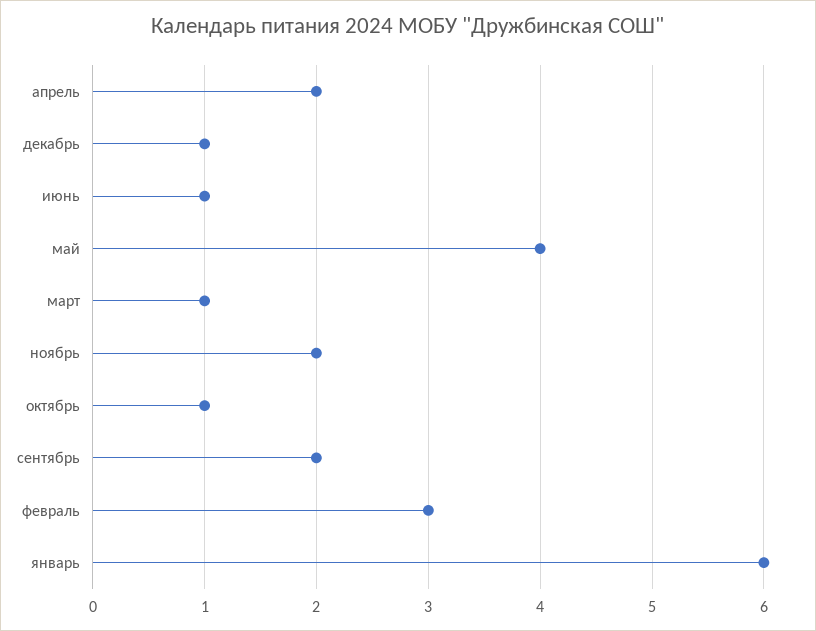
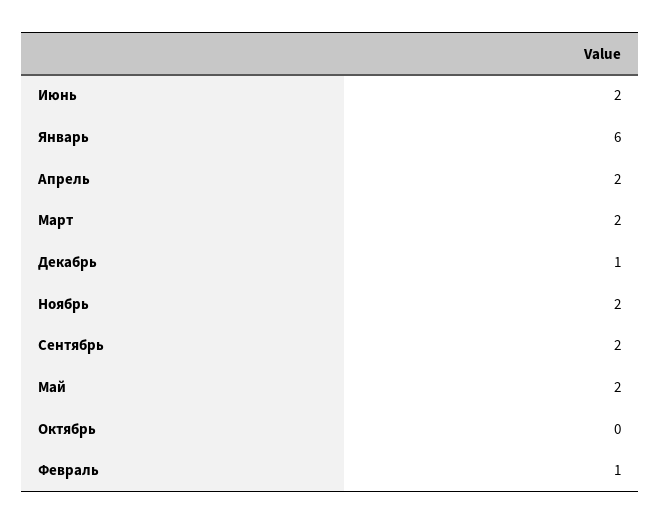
июнь: 1 -> 2
май: 4 -> 2
март: 1 -> 2
октябрь: 1 -> 0
февраль: 3 -> 1

